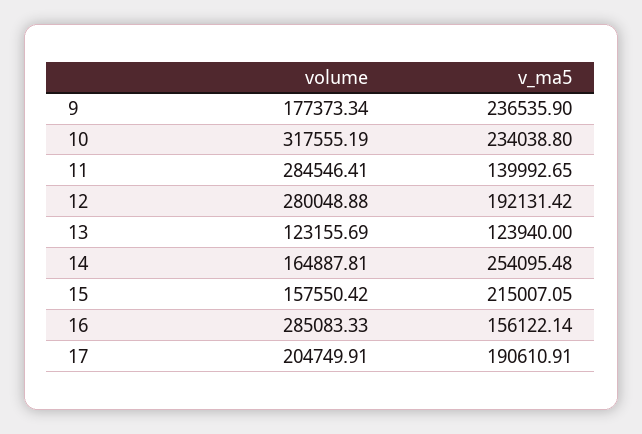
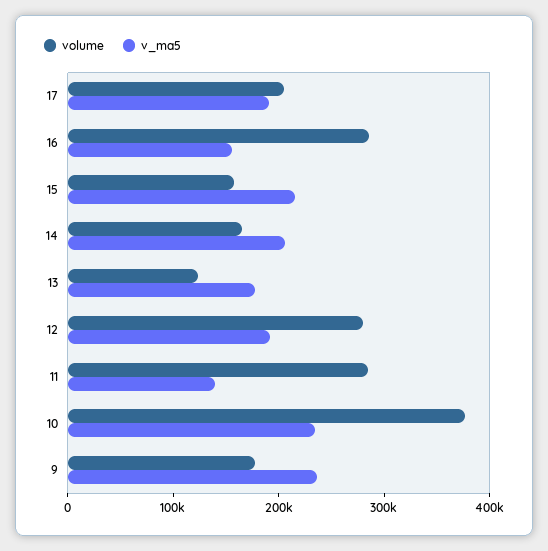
volume, 10: 317555.19 -> 380000
v_ma5, 13: 123940 -> 180000
v_ma5, 14: 254095.48 -> 200000

